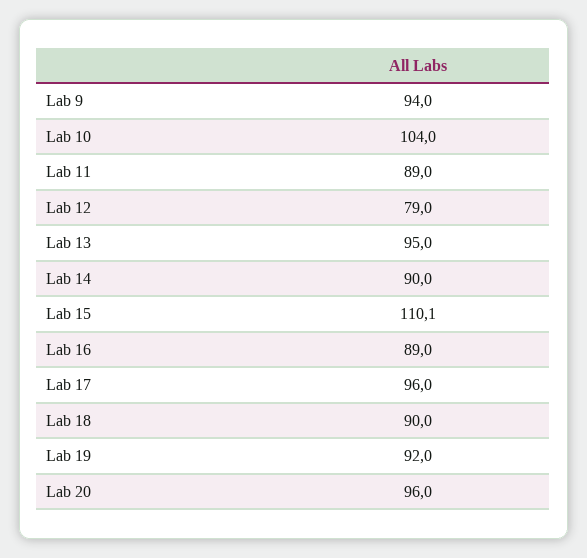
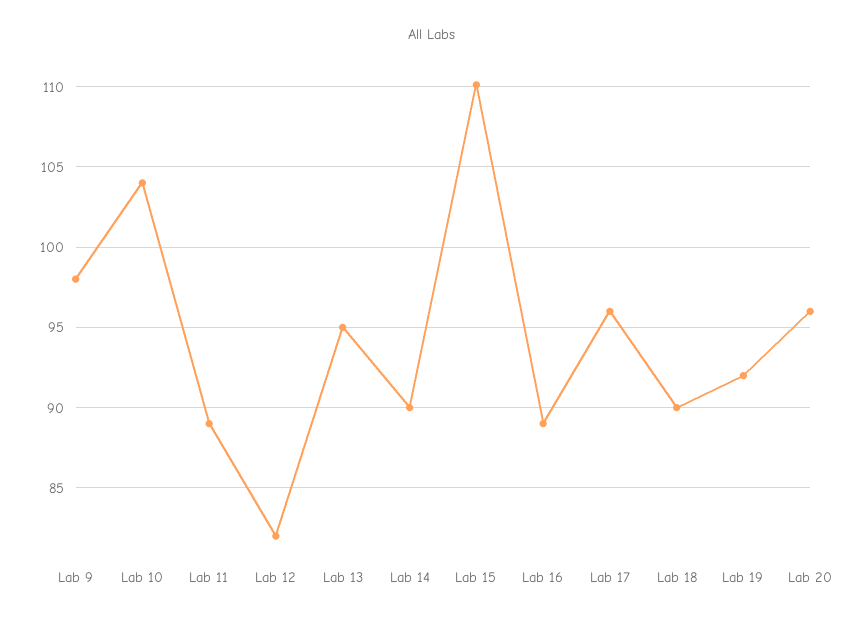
Lab 9: 94 -> 98
Lab 12: 79 -> 82

